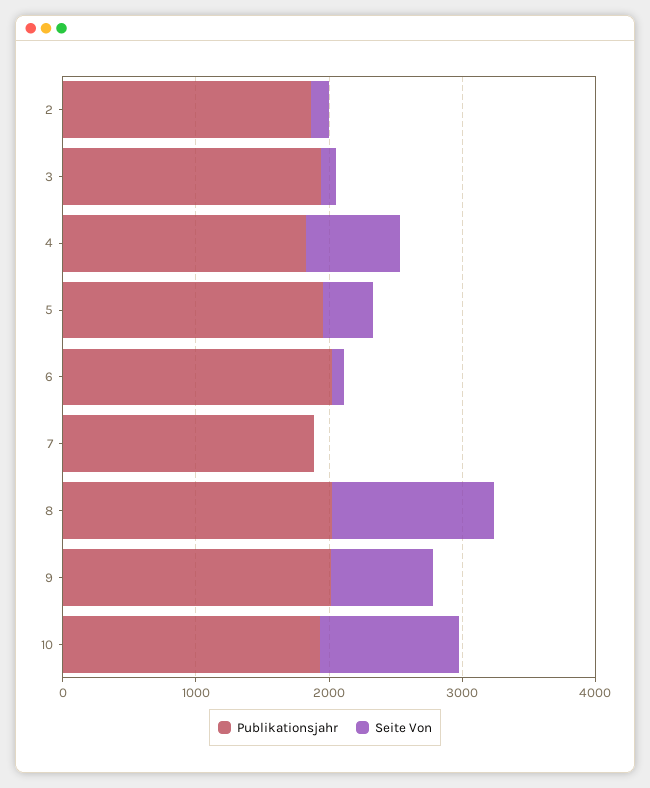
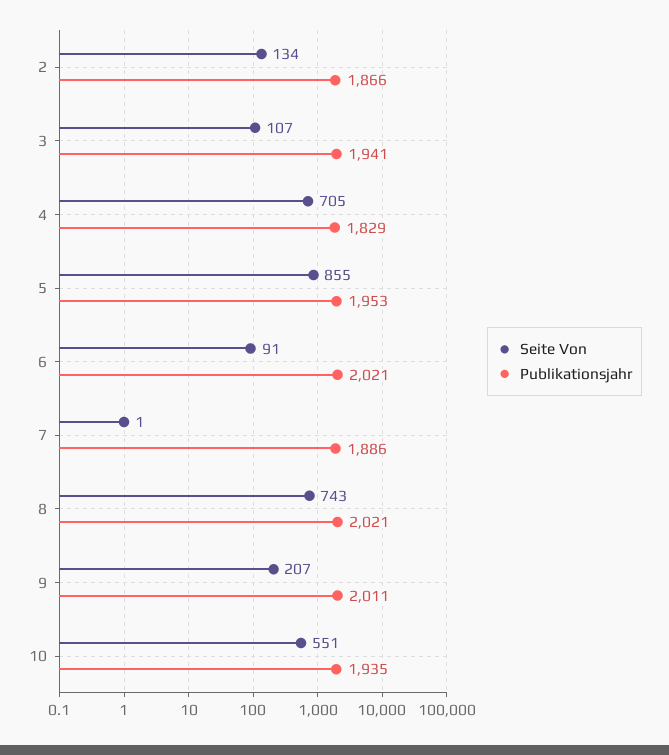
Seite Von, 5: 400 -> 855
Seite Von, 8: 1200 -> 743
Seite Von, 9: 800 -> 207
Seite Von, 10: 1000 -> 551

